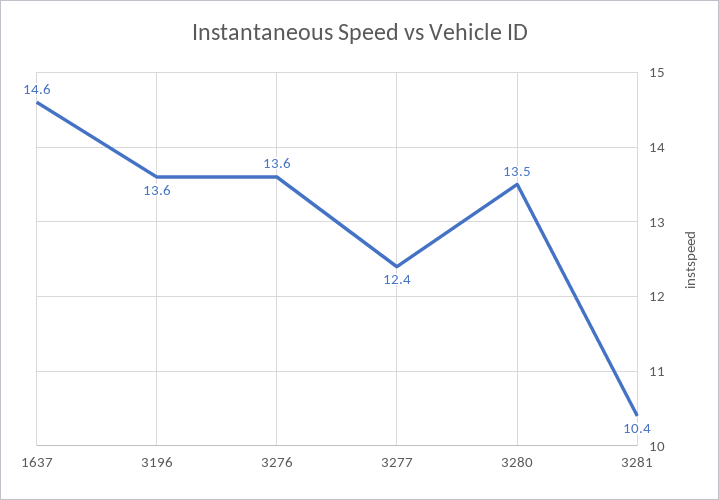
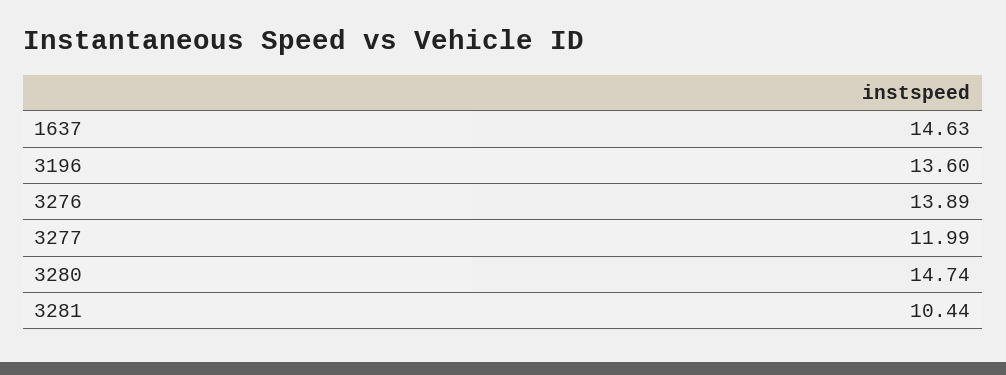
3276: 13.6 -> 13.89
3277: 12.4 -> 11.99
3280: 13.5 -> 14.74

